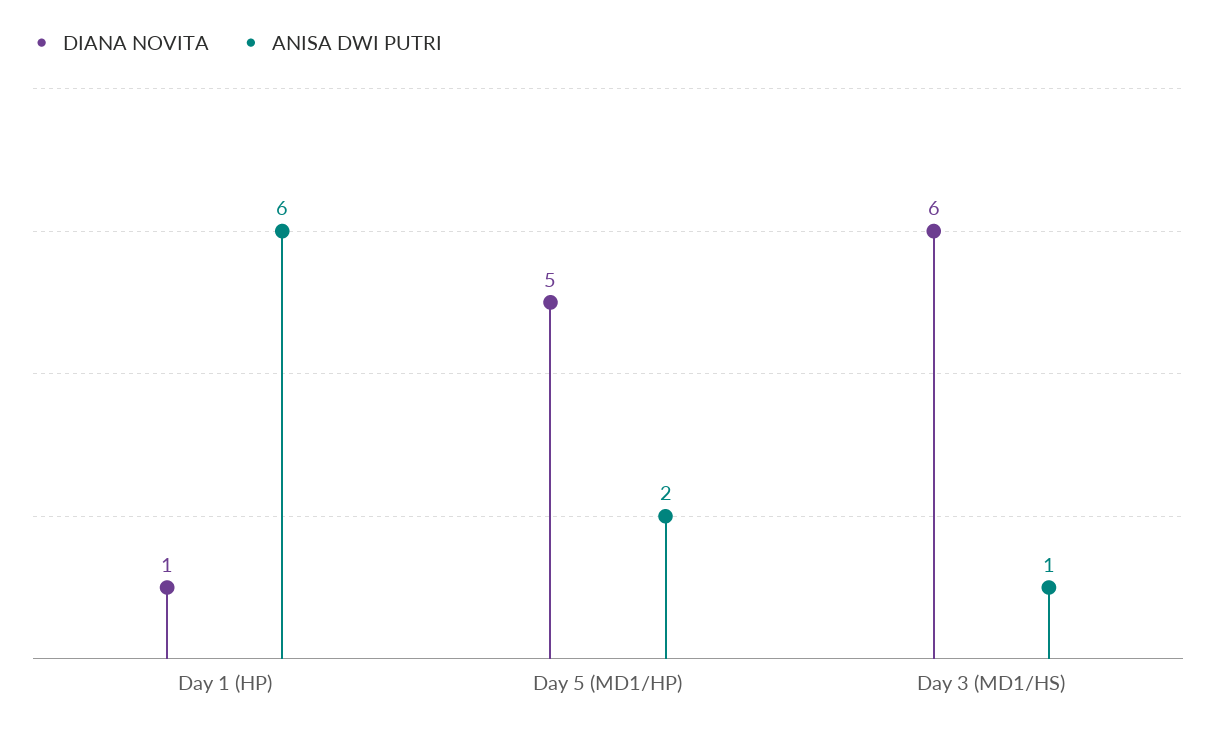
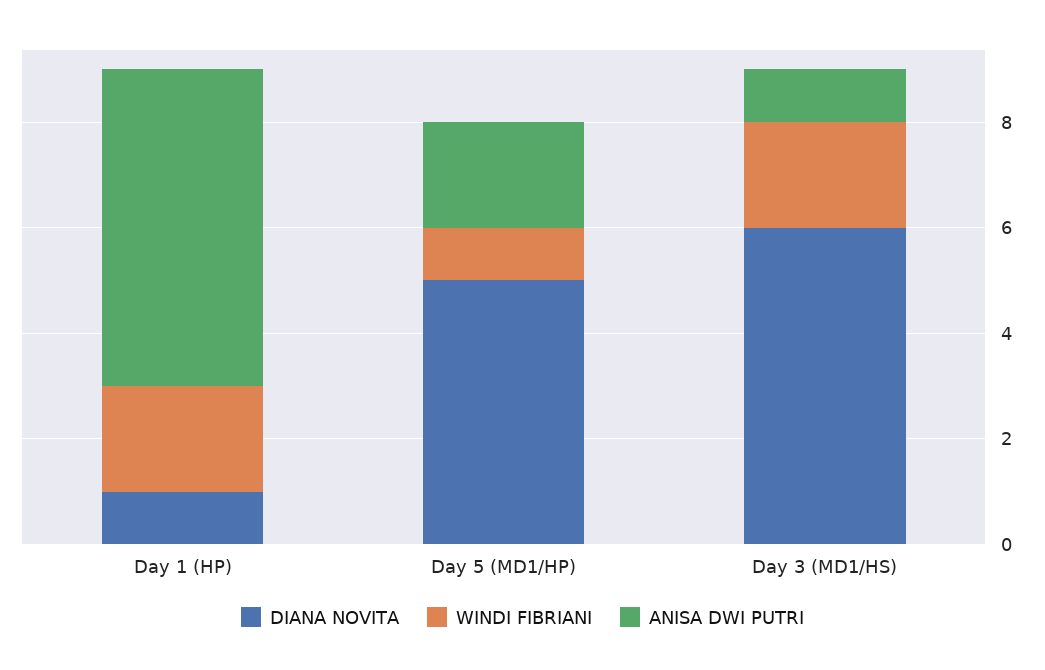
WINDI FIBRIANI, Day 1 (HP): none -> 2
WINDI FIBRIANI, Day 5 (MD1/HP): none -> 1
WINDI FIBRIANI, Day 3 (MD1/HS): none -> 2

